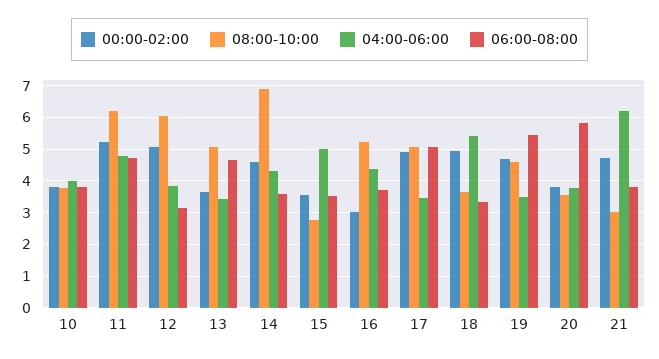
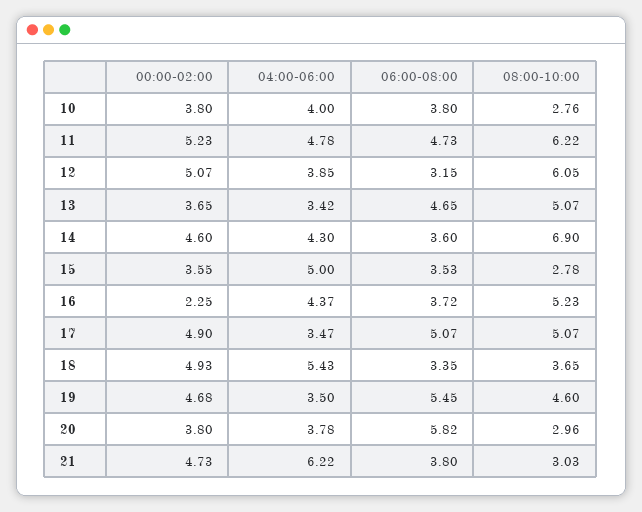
08:00-10:00, 10: 3.8 -> 2.76
00:00-02:00, 16: 3 -> 2.25
08:00-10:00, 20: 3.6 -> 2.96

